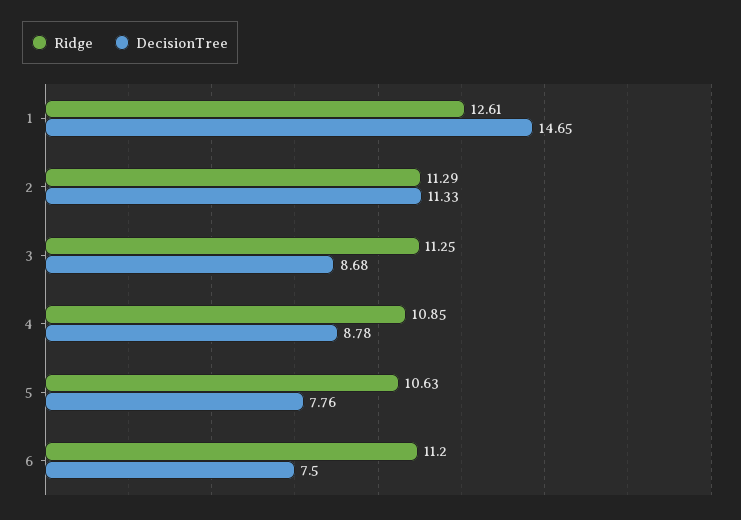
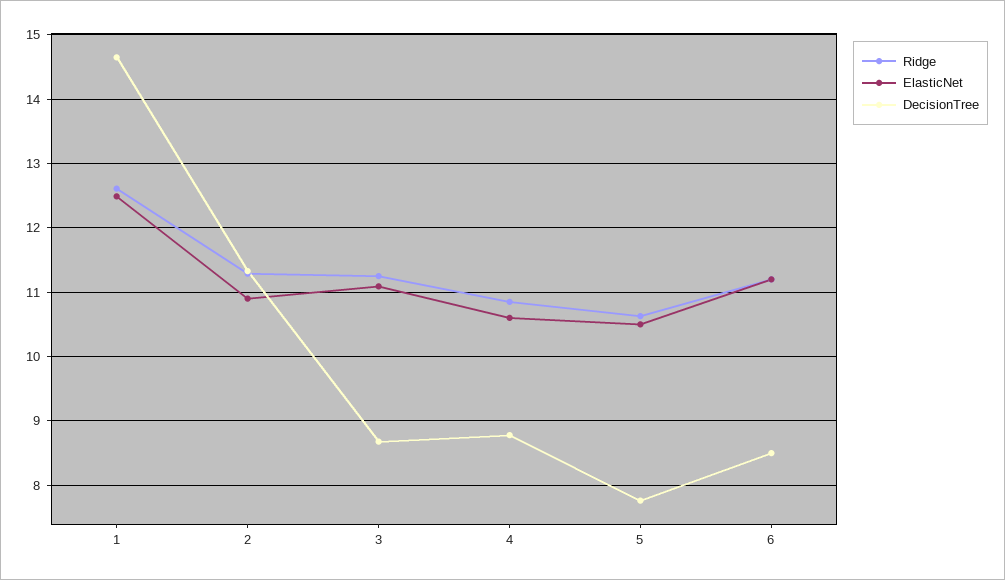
DecisionTree, 6: 7.5 -> 8.5
ElasticNet, 1: none -> 12.5
ElasticNet, 2: none -> 10.9
ElasticNet, 3: none -> 11.1
ElasticNet, 4: none -> 10.6
ElasticNet, 5: none -> 10.5
ElasticNet, 6: none -> 11.2

